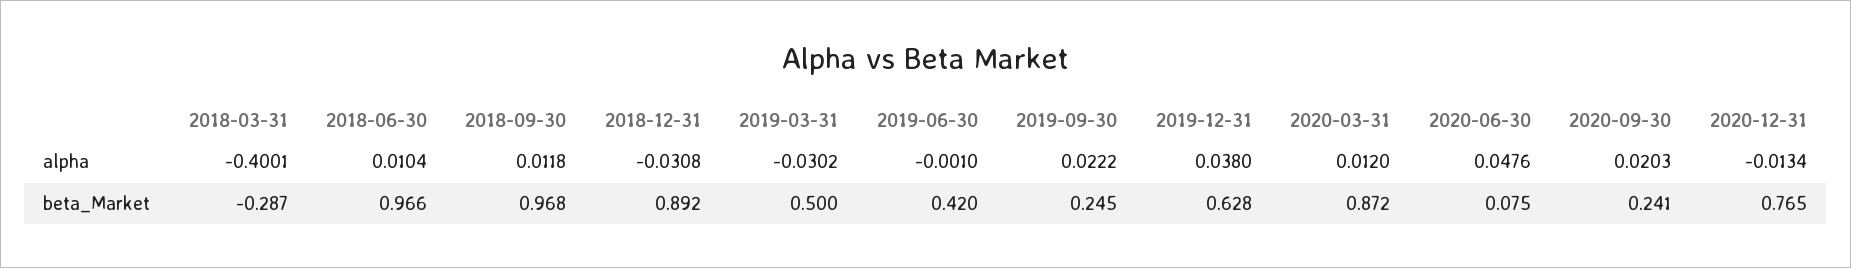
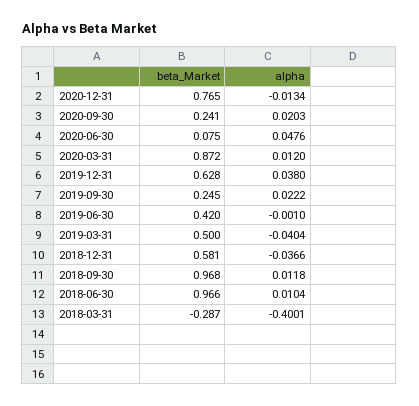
2018-12-31, alpha: -0.0308 -> -0.0366
2019-03-31, alpha: -0.0302 -> -0.0404
2018-12-31, beta_Market: 0.892 -> 0.581

